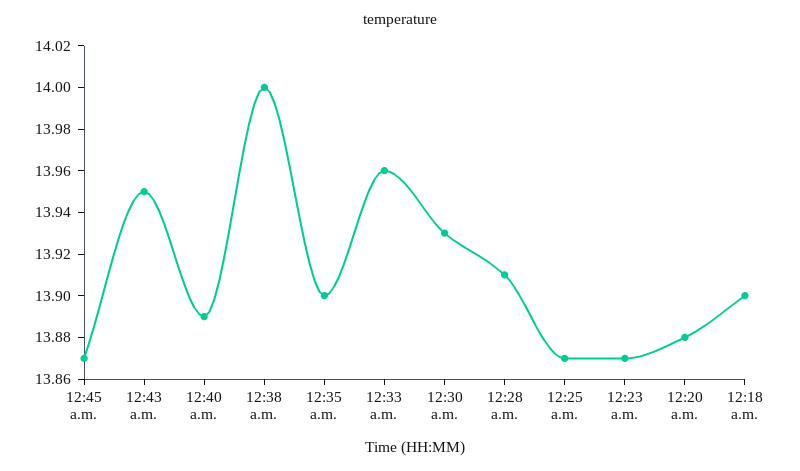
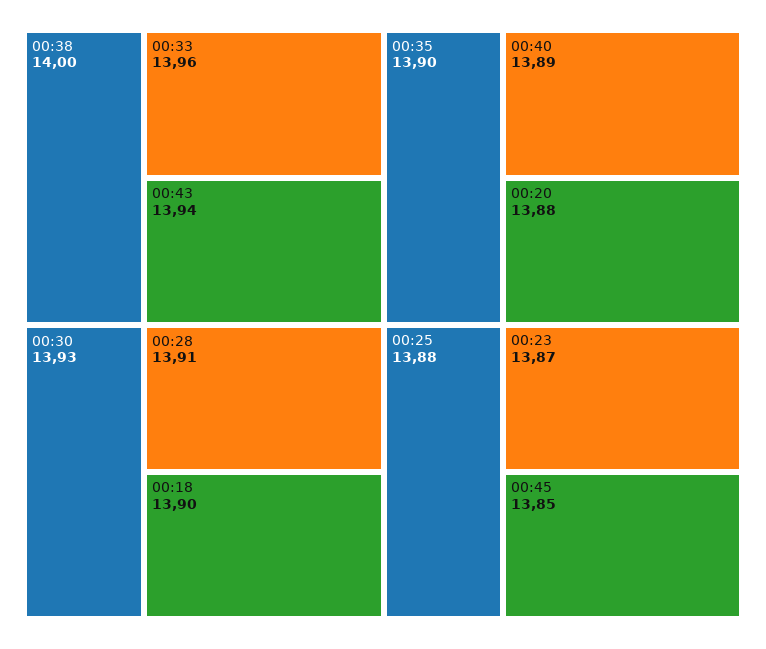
12:45 a.m.: 13.87 -> 13.85
12:43 a.m.: 13.95 -> 13.94
12:25 a.m.: 13.87 -> 13.88

